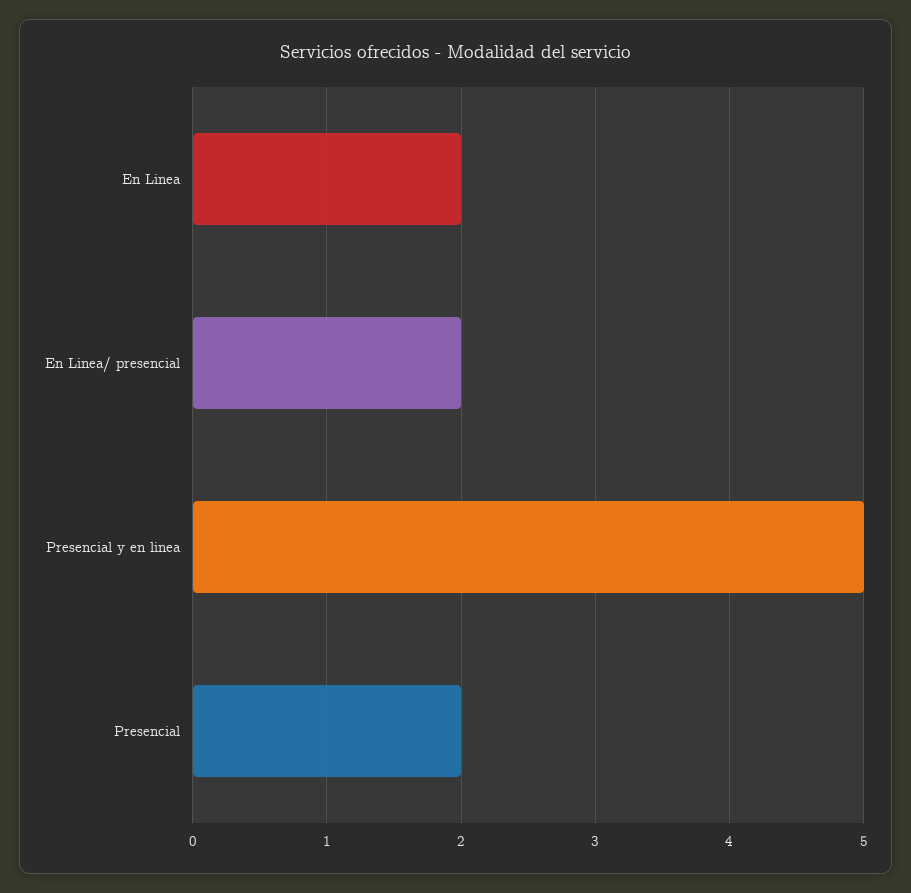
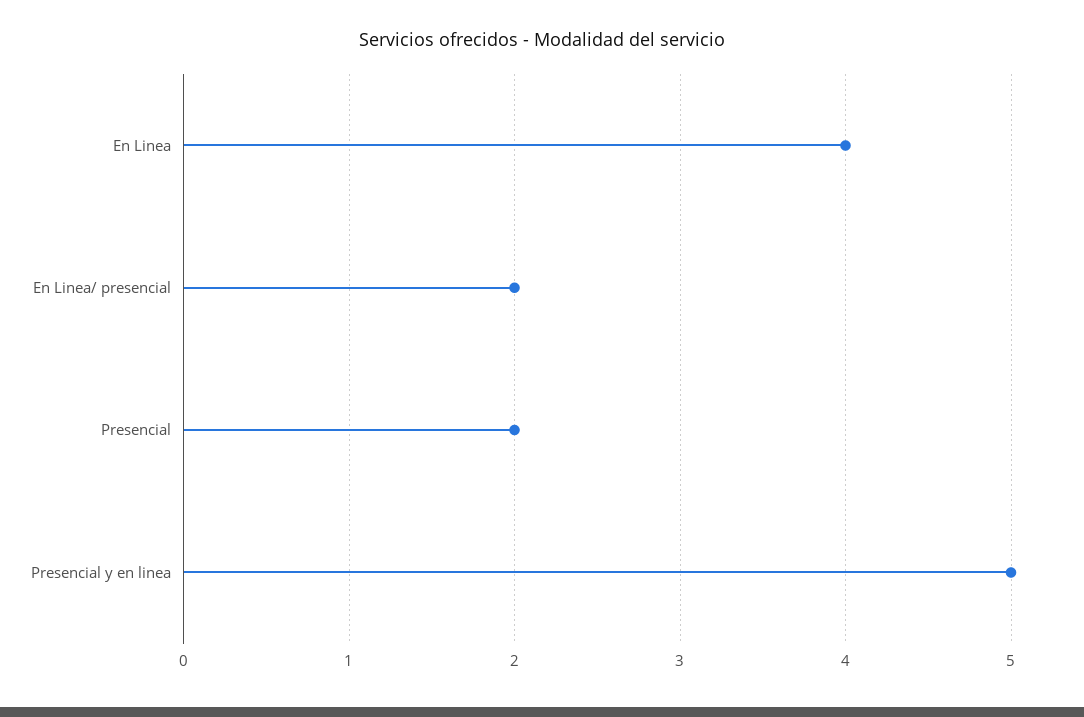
En Linea: 2 -> 4

